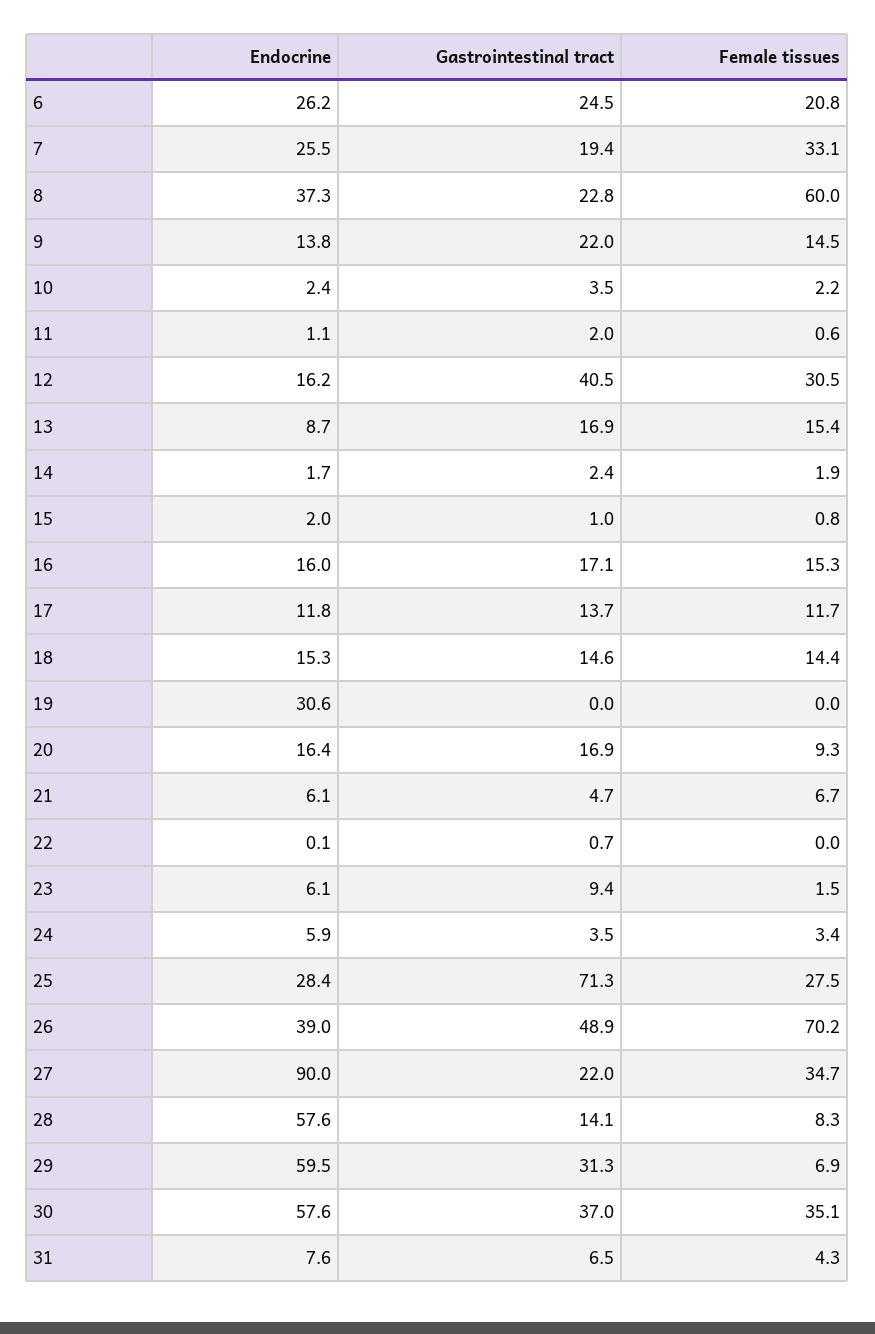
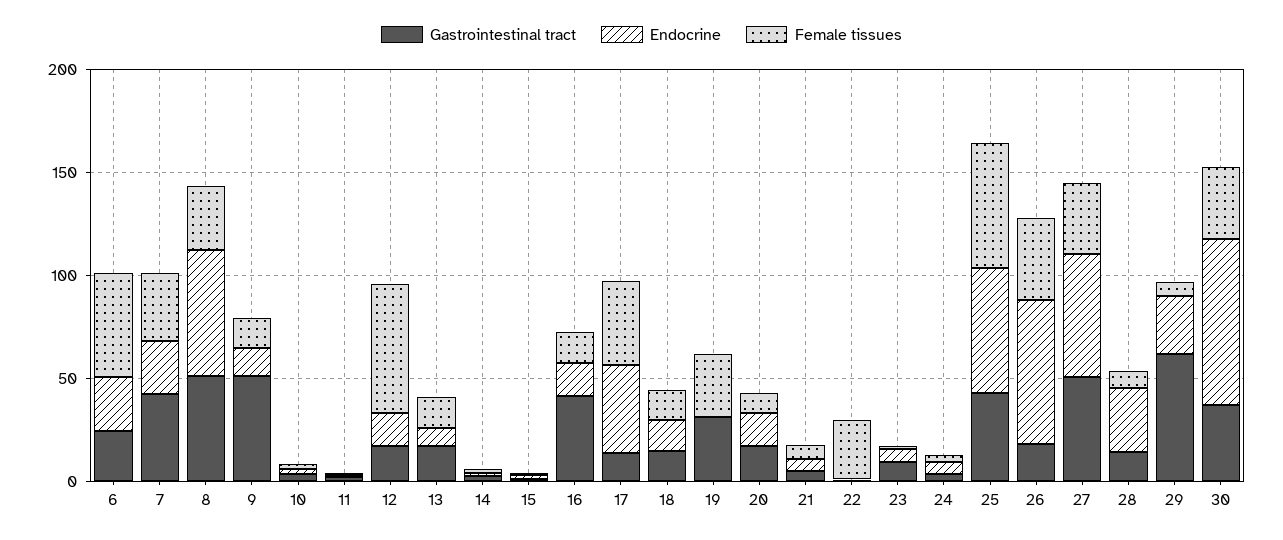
Female tissues, 6: 20.8 -> 50
Gastrointestinal tract, 7: 19.4 -> 40
Endocrine, 8: 37.3 -> 60
Gastrointestinal tract, 8: 22.8 -> 50
Female tissues, 8: 60 -> 30
Gastrointestinal tract, 9: 22 -> 50
Gastrointestinal tract, 12: 40.5 -> 20
Female tissues, 12: 30.5 -> 60
Gastrointestinal tract, 16: 17.1 -> 40
Endocrine, 17: 11.8 -> 40
Female tissues, 17: 11.7 -> 40
Endocrine, 19: 30.6 -> 0
Gastrointestinal tract, 19: 0 -> 30
Female tissues, 19: 0 -> 30
Female tissues, 22: 0 -> 30
Endocrine, 25: 28.4 -> 60
Gastrointestinal tract, 25: 71.3 -> 40
Female tissues, 25: 27.5 -> 60
Endocrine, 26: 39 -> 70
Gastrointestinal tract, 26: 48.9 -> 20
Female tissues, 26: 70.2 -> 40
Endocrine, 27: 90 -> 60
Gastrointestinal tract, 27: 22 -> 50
Endocrine, 28: 57.6 -> 30
Endocrine, 29: 59.5 -> 30
Gastrointestinal tract, 29: 31.3 -> 60
Endocrine, 30: 57.6 -> 80
Endocrine, 31: 7.6 -> none
Gastrointestinal tract, 31: 6.5 -> none
Female tissues, 31: 4.3 -> none

